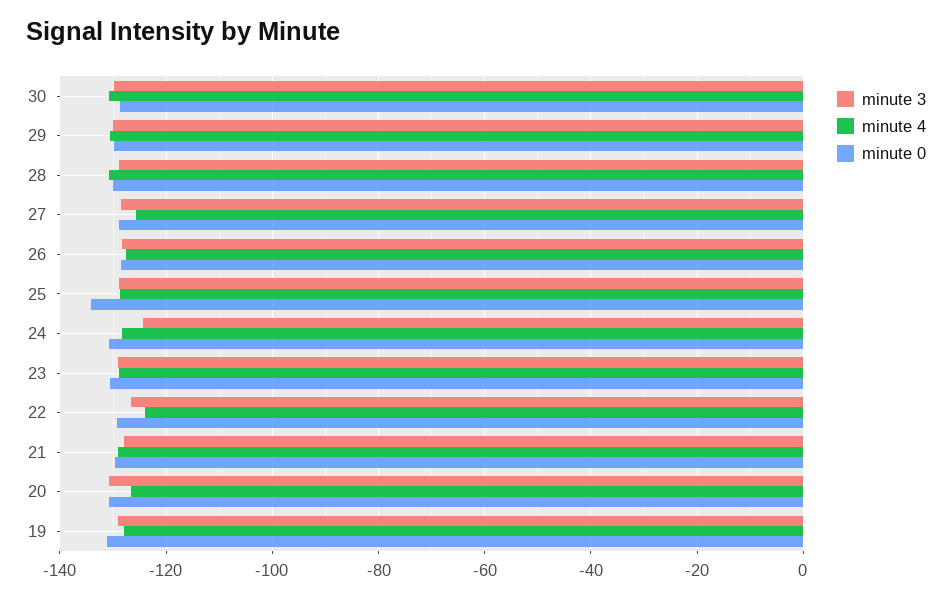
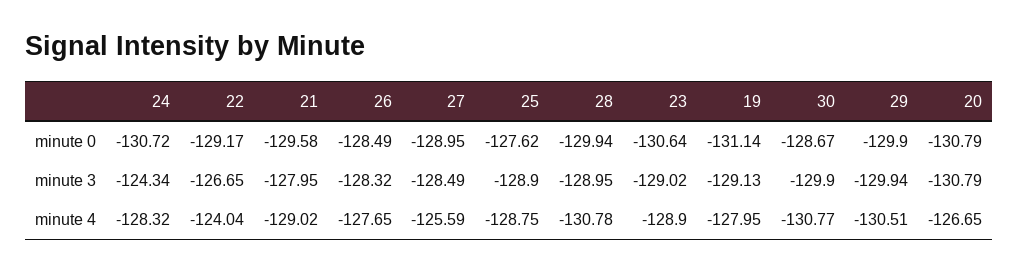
minute 0, 25: -134 -> -127.62

